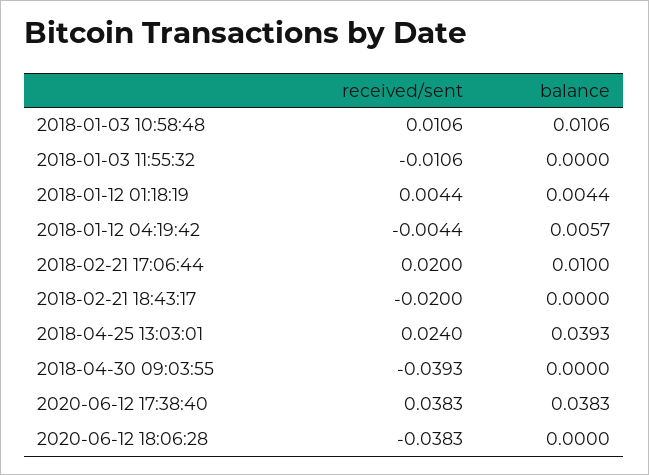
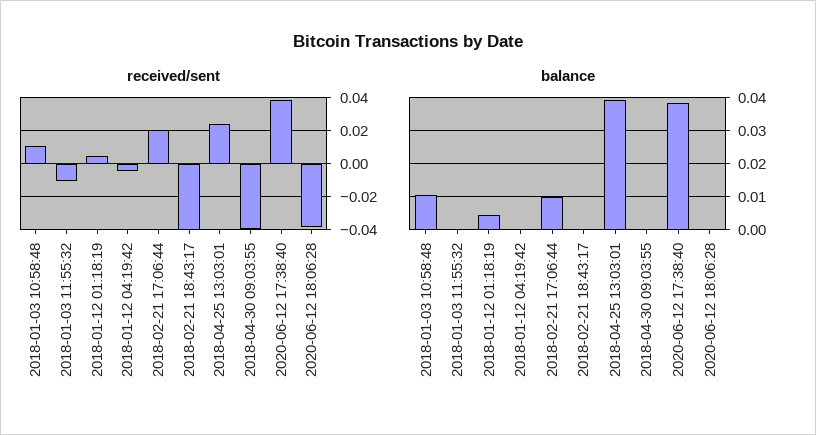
balance, 2018-01-12 04:19:42: 0.0057 -> 0
received/sent, 2018-02-21 18:43:17: -0.02 -> -0.04

